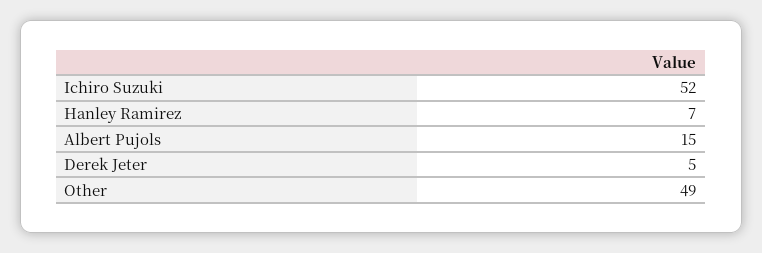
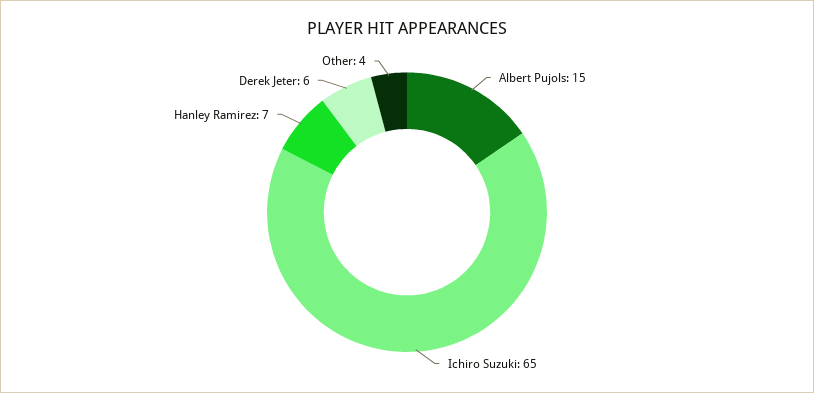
Ichiro Suzuki: 52 -> 65
Derek Jeter: 5 -> 6
Other: 49 -> 4

